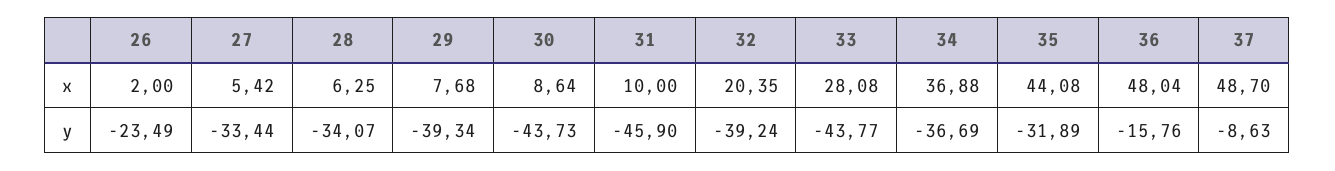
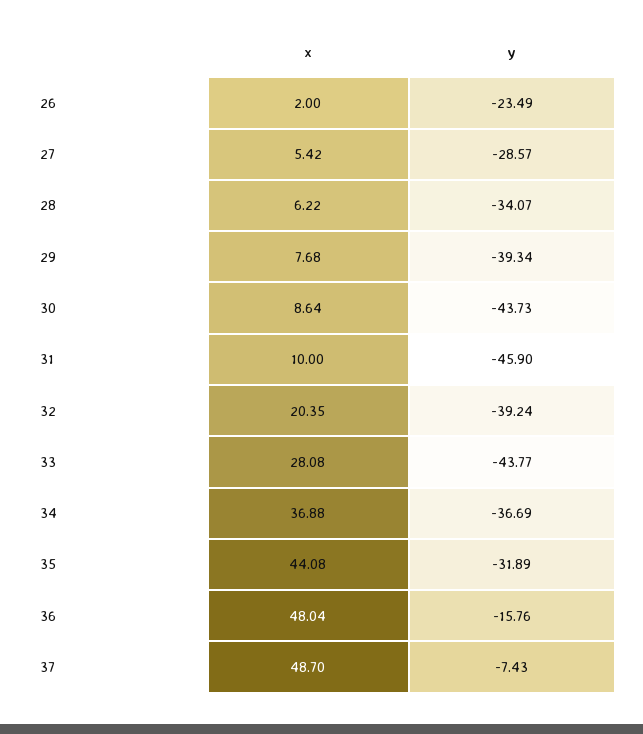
28, x: 6.25 -> 6.22
27, y: -33.44 -> -28.57
37, y: -8.63 -> -7.43

